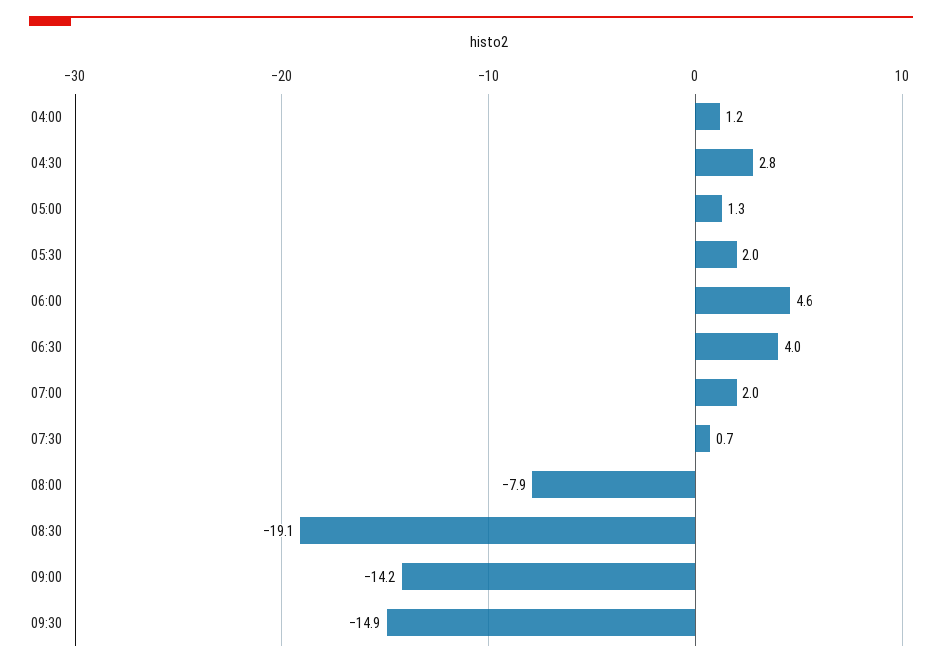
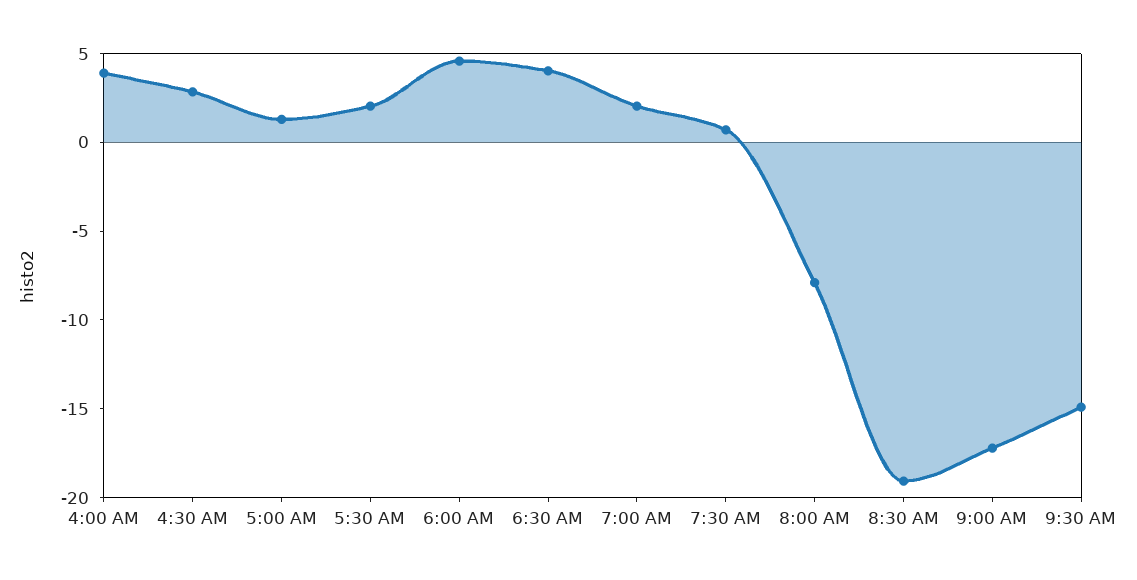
04:00: 1.2 -> 4
09:00: -14.2 -> -17

